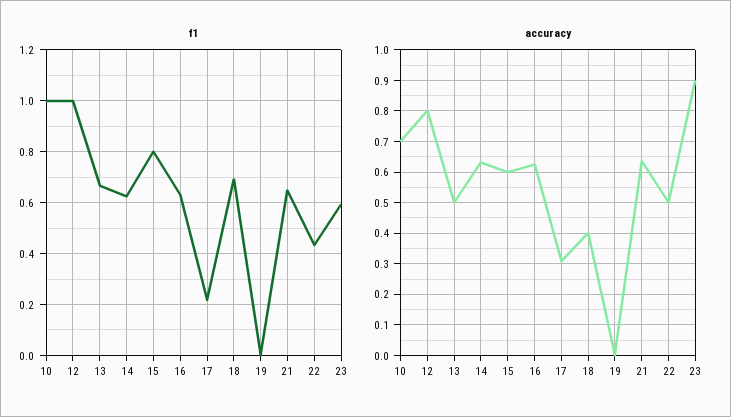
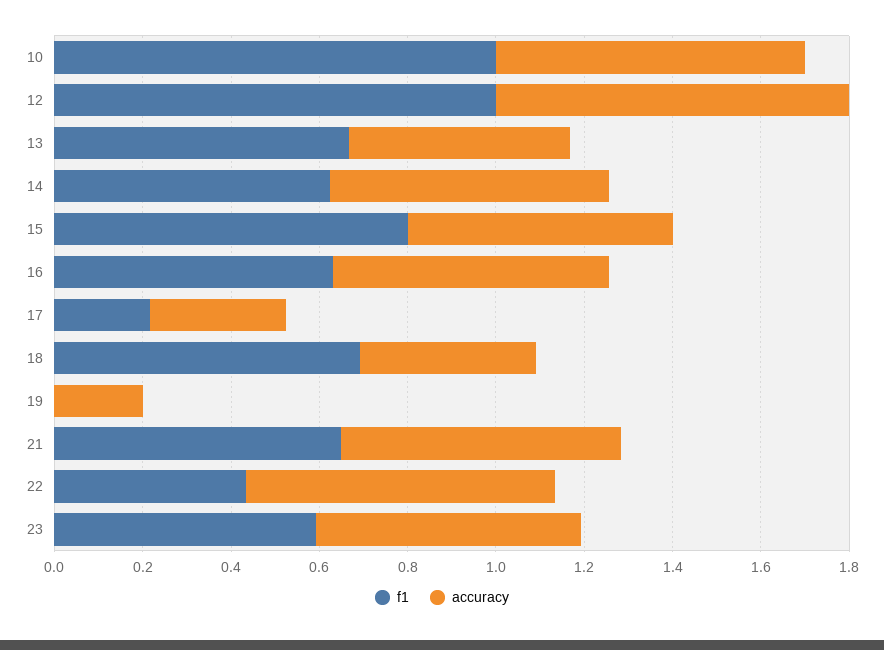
accuracy, 19: 0 -> 0.2
accuracy, 22: 0.5 -> 0.7
accuracy, 23: 0.9 -> 0.6

